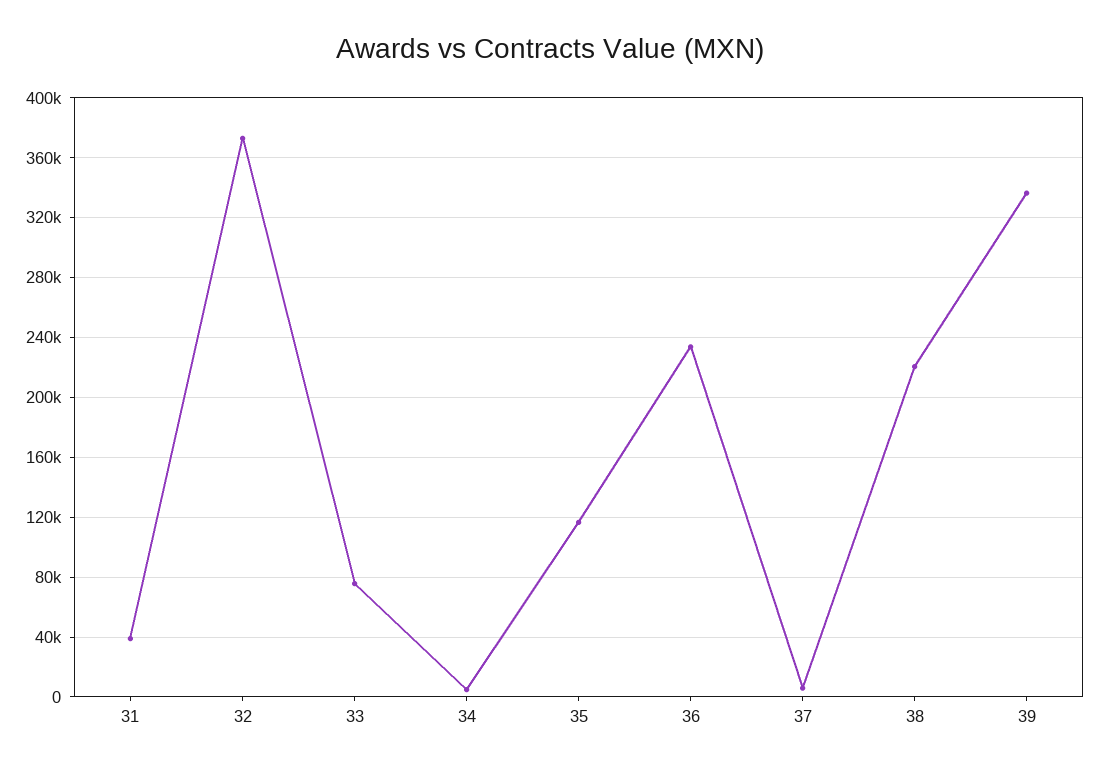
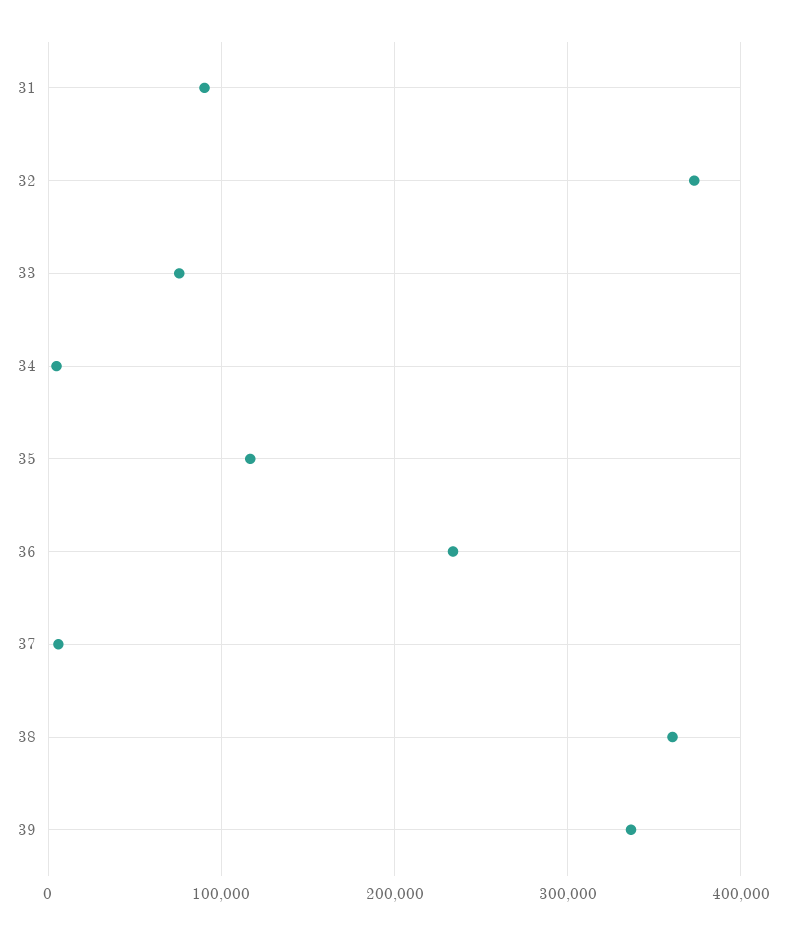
31: 40000 -> 90000
38: 220000 -> 360000

